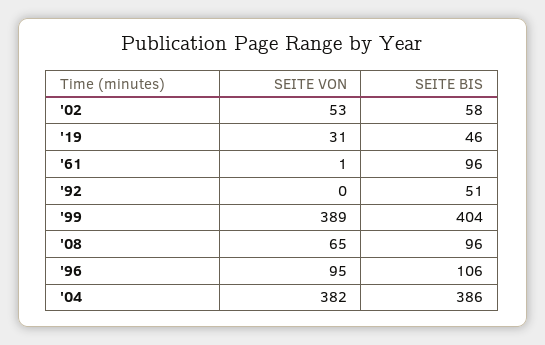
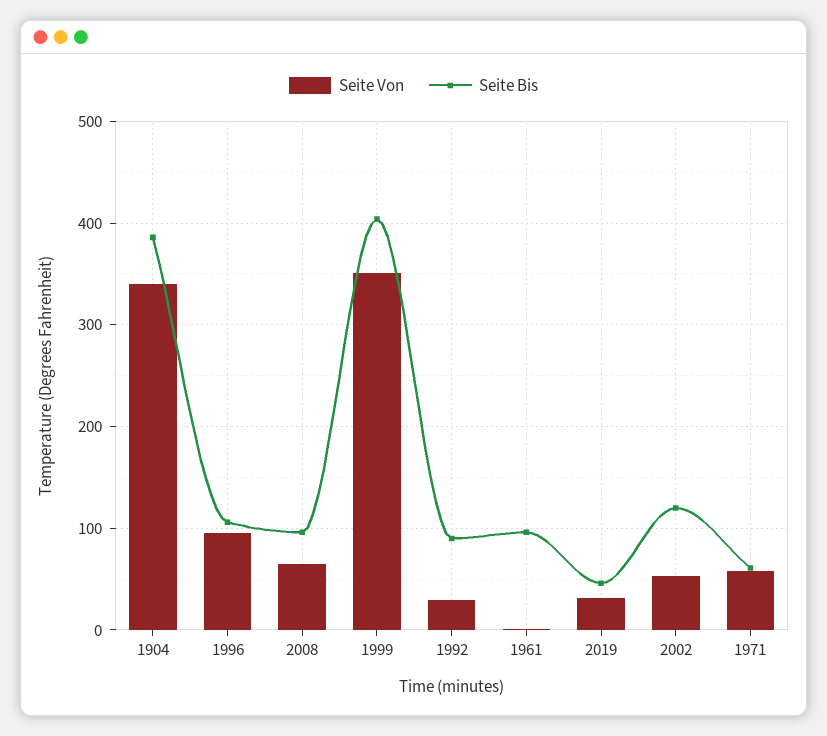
SEITE BIS, '02: 58 -> 120
SEITE VON, '92: 0 -> 30
SEITE BIS, '92: 51 -> 90
SEITE VON, '99: 389 -> 350
SEITE VON, '04: 382 -> 340
SEITE VON, 1971: none -> 60
SEITE BIS, 1971: none -> 60

